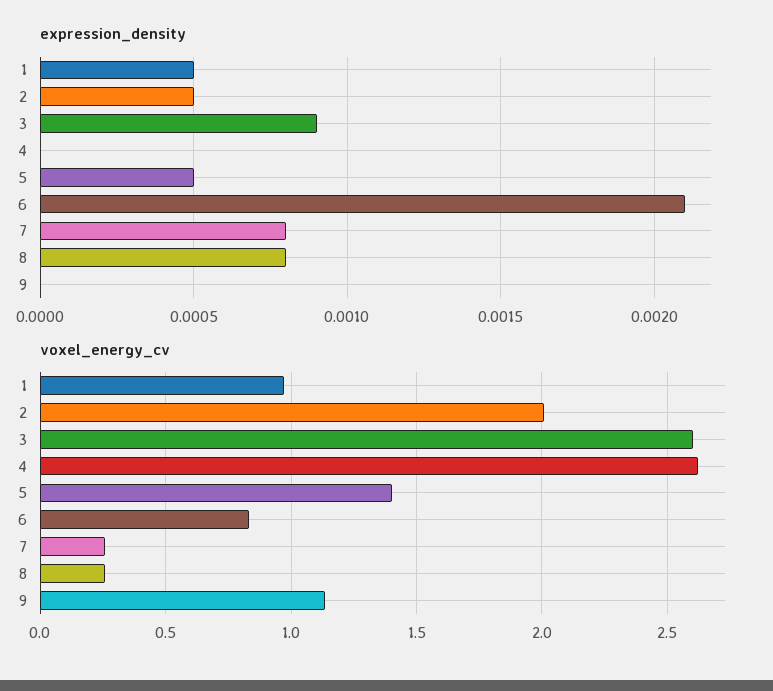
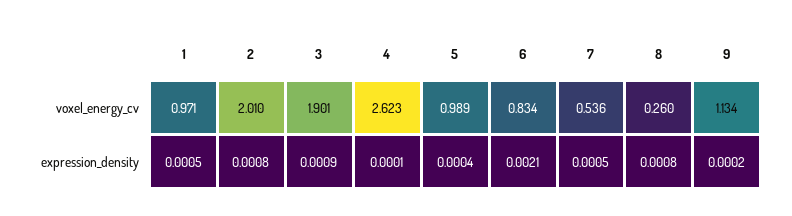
expression_density, 2: 0.0005 -> 0.0008
expression_density, 4: 0 -> 0.0001
expression_density, 5: 0.0005 -> 0.0004
expression_density, 7: 0.0008 -> 0.0005
expression_density, 9: 0 -> 0.0002
voxel_energy_cv, 3: 2.6 -> 1.901
voxel_energy_cv, 5: 1.4 -> 0.989
voxel_energy_cv, 7: 0.25 -> 0.536

